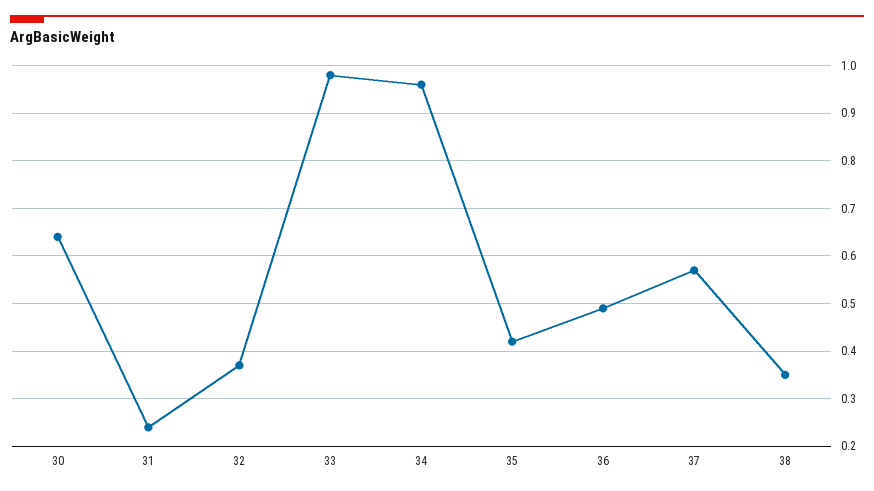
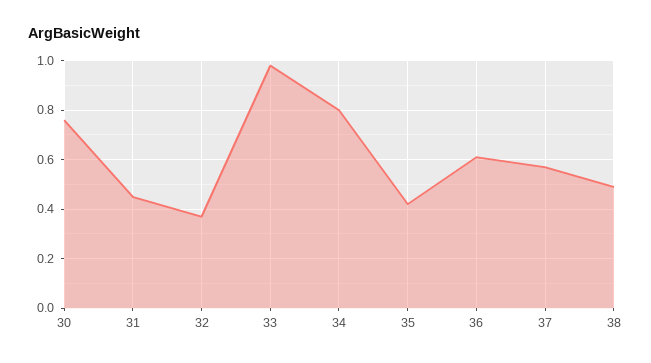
30: 0.65 -> 0.75
31: 0.25 -> 0.45
34: 0.95 -> 0.8
36: 0.5 -> 0.6
38: 0.35 -> 0.5

